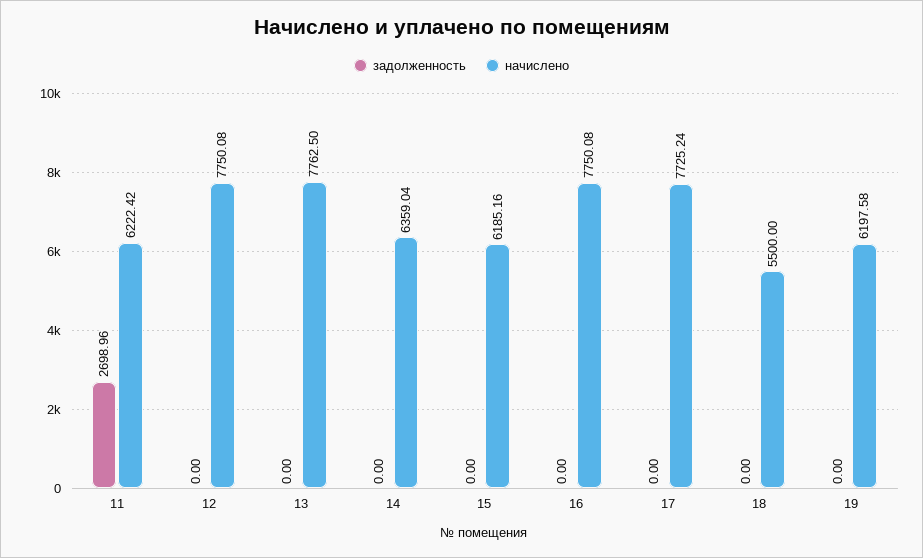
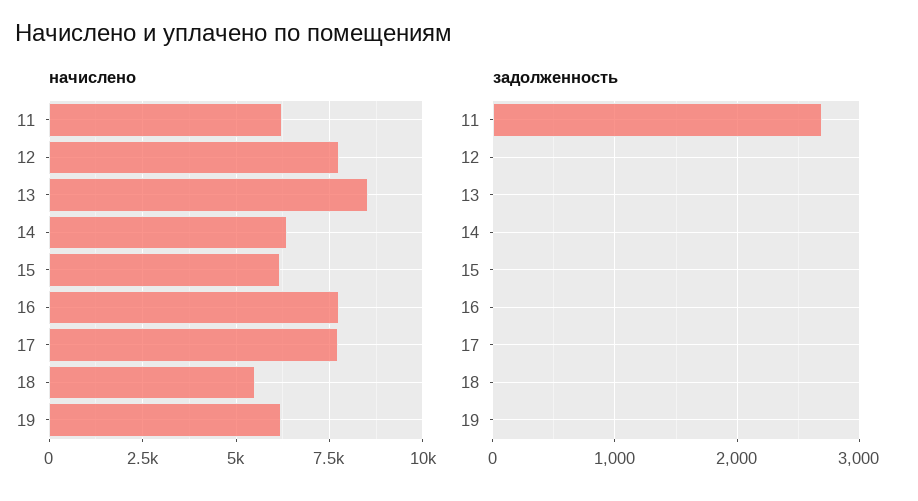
начислено, 13: 7762.5 -> 8500

